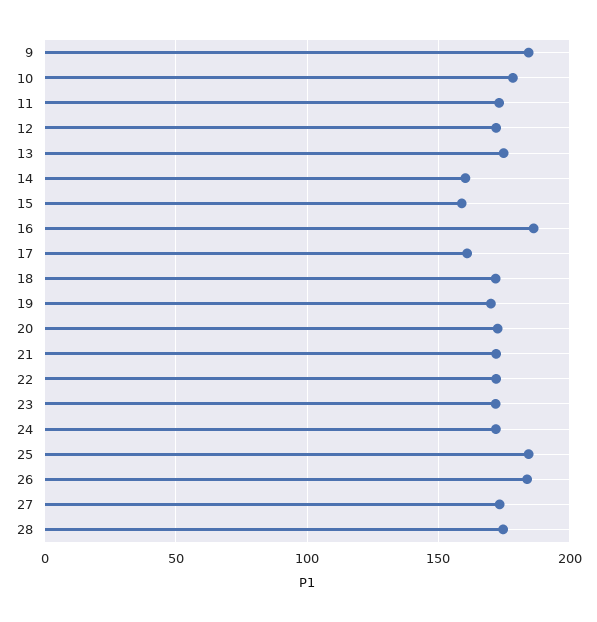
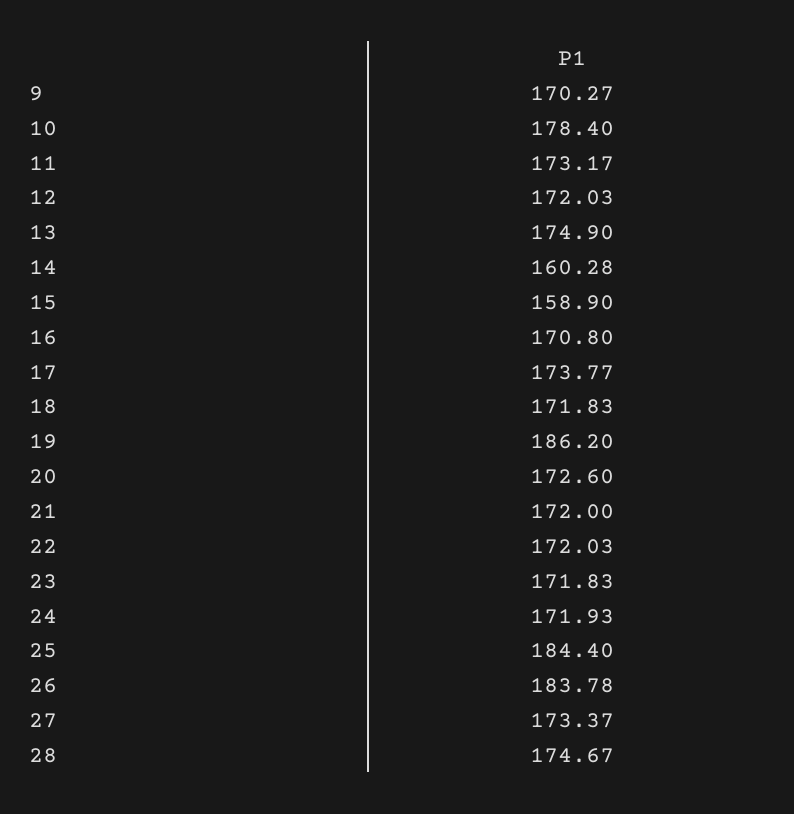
9: 185 -> 170.27
16: 185 -> 170.8
17: 160 -> 173.77
19: 170 -> 186.2

